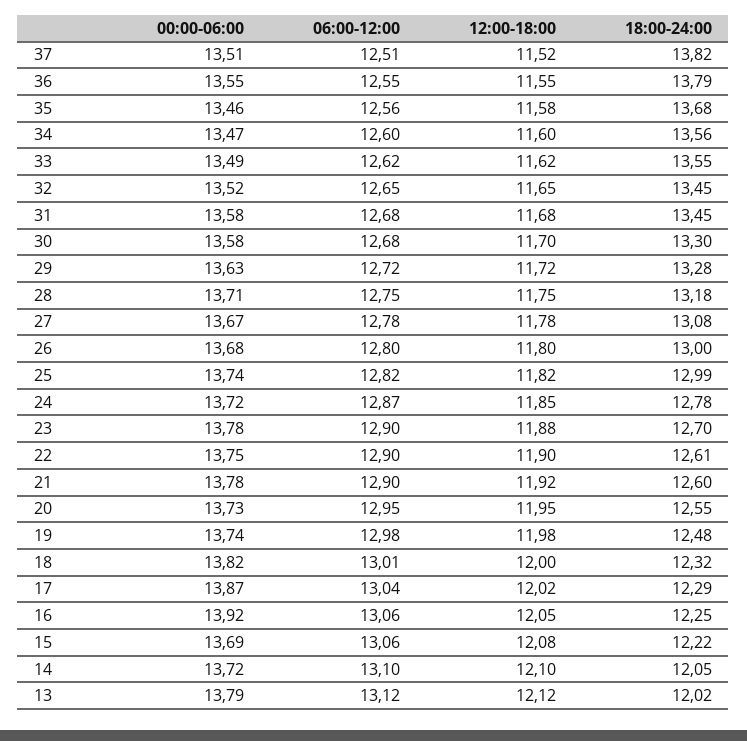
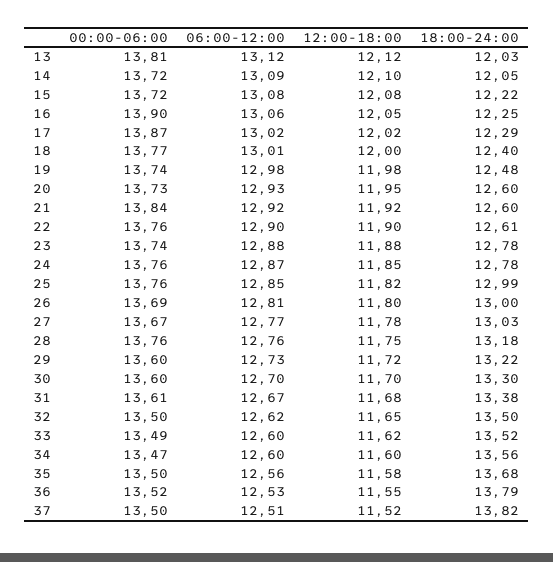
00:00-06:00, 37: 13.51 -> 13.5
00:00-06:00, 36: 13.55 -> 13.52
06:00-12:00, 36: 12.55 -> 12.53
00:00-06:00, 35: 13.46 -> 13.5
06:00-12:00, 33: 12.62 -> 12.6
18:00-24:00, 33: 13.55 -> 13.52
00:00-06:00, 32: 13.52 -> 13.5
06:00-12:00, 32: 12.65 -> 12.62
18:00-24:00, 32: 13.45 -> 13.5
00:00-06:00, 31: 13.58 -> 13.61
06:00-12:00, 31: 12.68 -> 12.67
18:00-24:00, 31: 13.45 -> 13.38
00:00-06:00, 30: 13.58 -> 13.6
06:00-12:00, 30: 12.68 -> 12.7
00:00-06:00, 29: 13.63 -> 13.6
06:00-12:00, 29: 12.72 -> 12.73
18:00-24:00, 29: 13.28 -> 13.22
00:00-06:00, 28: 13.71 -> 13.76
06:00-12:00, 28: 12.75 -> 12.76
06:00-12:00, 27: 12.78 -> 12.77
18:00-24:00, 27: 13.08 -> 13.03
00:00-06:00, 26: 13.68 -> 13.69
06:00-12:00, 26: 12.8 -> 12.81
00:00-06:00, 25: 13.74 -> 13.76
06:00-12:00, 25: 12.82 -> 12.85
00:00-06:00, 24: 13.72 -> 13.76
00:00-06:00, 23: 13.78 -> 13.74
06:00-12:00, 23: 12.9 -> 12.88
18:00-24:00, 23: 12.7 -> 12.78
00:00-06:00, 22: 13.75 -> 13.76
00:00-06:00, 21: 13.78 -> 13.84
06:00-12:00, 21: 12.9 -> 12.92
06:00-12:00, 20: 12.95 -> 12.93
18:00-24:00, 20: 12.55 -> 12.6
00:00-06:00, 18: 13.82 -> 13.77
18:00-24:00, 18: 12.32 -> 12.4
06:00-12:00, 17: 13.04 -> 13.02
00:00-06:00, 16: 13.92 -> 13.9
00:00-06:00, 15: 13.69 -> 13.72
06:00-12:00, 15: 13.06 -> 13.08
06:00-12:00, 14: 13.1 -> 13.09
00:00-06:00, 13: 13.79 -> 13.81
18:00-24:00, 13: 12.02 -> 12.03

